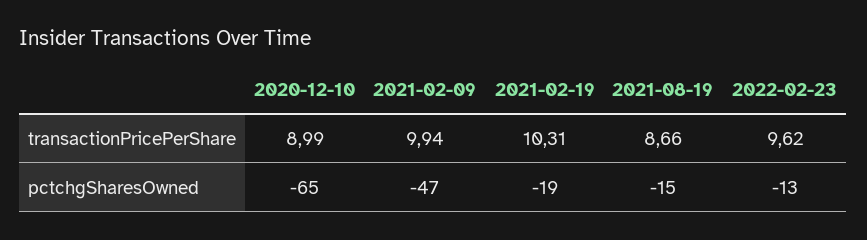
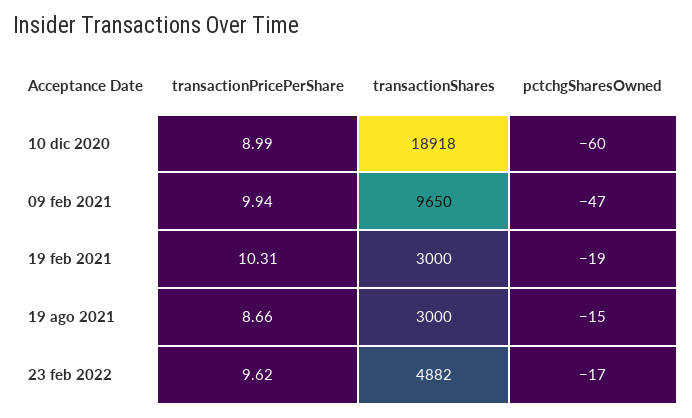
2020-12-10, pctchgSharesOwned: -65 -> -60
2022-02-23, pctchgSharesOwned: -13 -> -17
2020-12-10, transactionShares: none -> 18918
2021-02-09, transactionShares: none -> 9650
2021-02-19, transactionShares: none -> 3000
2021-08-19, transactionShares: none -> 3000
2022-02-23, transactionShares: none -> 4882

